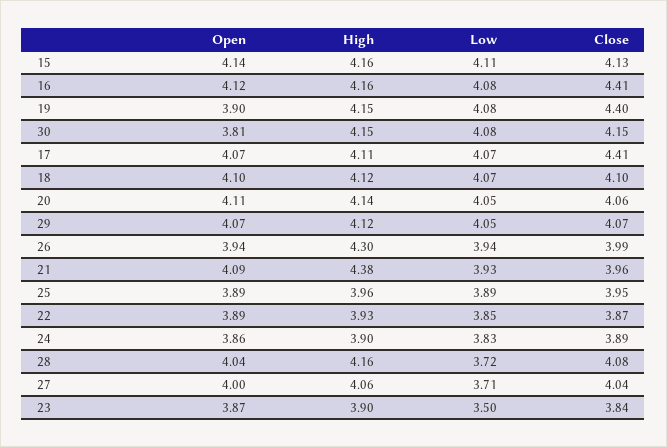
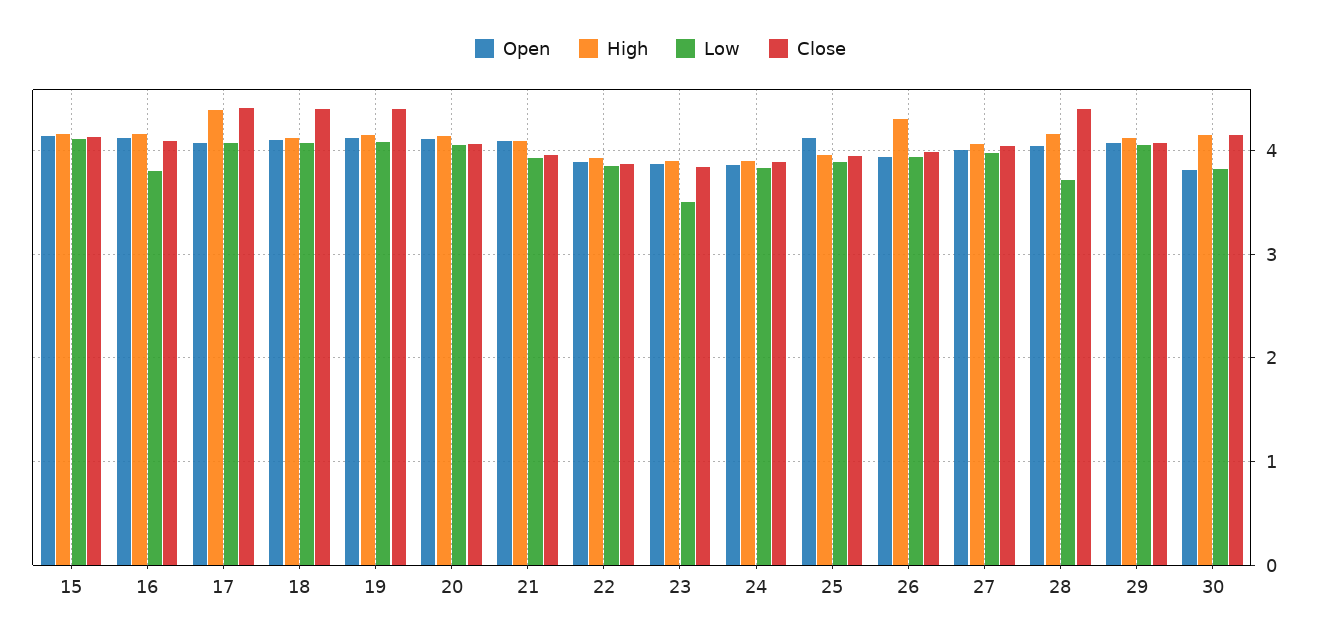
Low, 16: 4.08 -> 3.8
Close, 16: 4.41 -> 4.1
Open, 19: 3.9 -> 4.1
Low, 30: 4.08 -> 3.8
High, 17: 4.11 -> 4.4
Close, 18: 4.1 -> 4.4
High, 21: 4.38 -> 4.1
Open, 25: 3.89 -> 4.1
Close, 28: 4.08 -> 4.4
Low, 27: 3.71 -> 4

